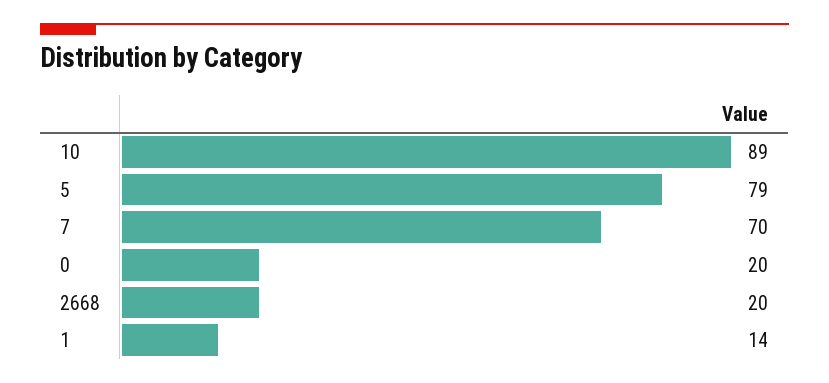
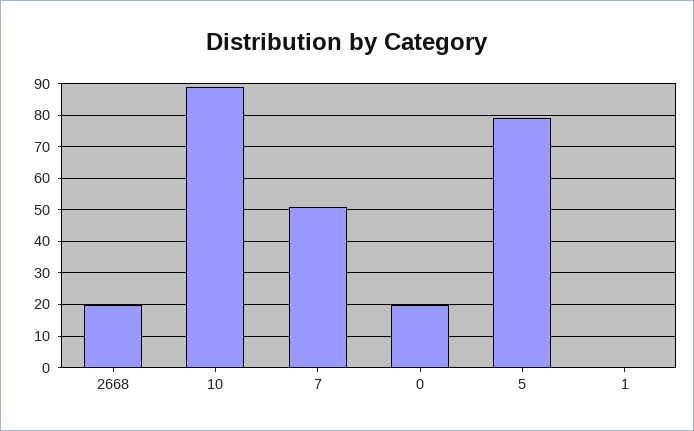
7: 70 -> 50
1: 14 -> 0

